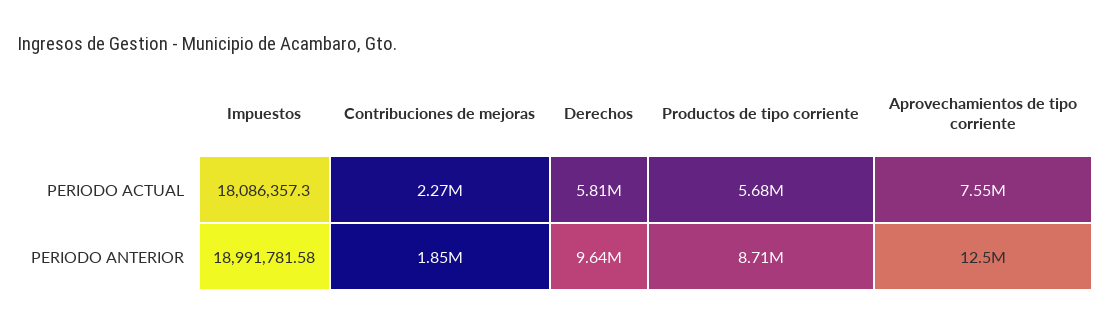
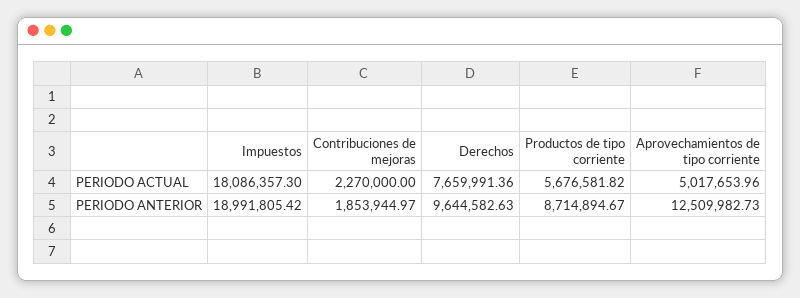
Derechos, PERIODO ACTUAL: 5810000 -> 7659991.36
Aprovechamientos de tipo corriente, PERIODO ACTUAL: 7550000 -> 5017653.96
Impuestos, PERIODO ANTERIOR: 18991781.58 -> 18991805.42

